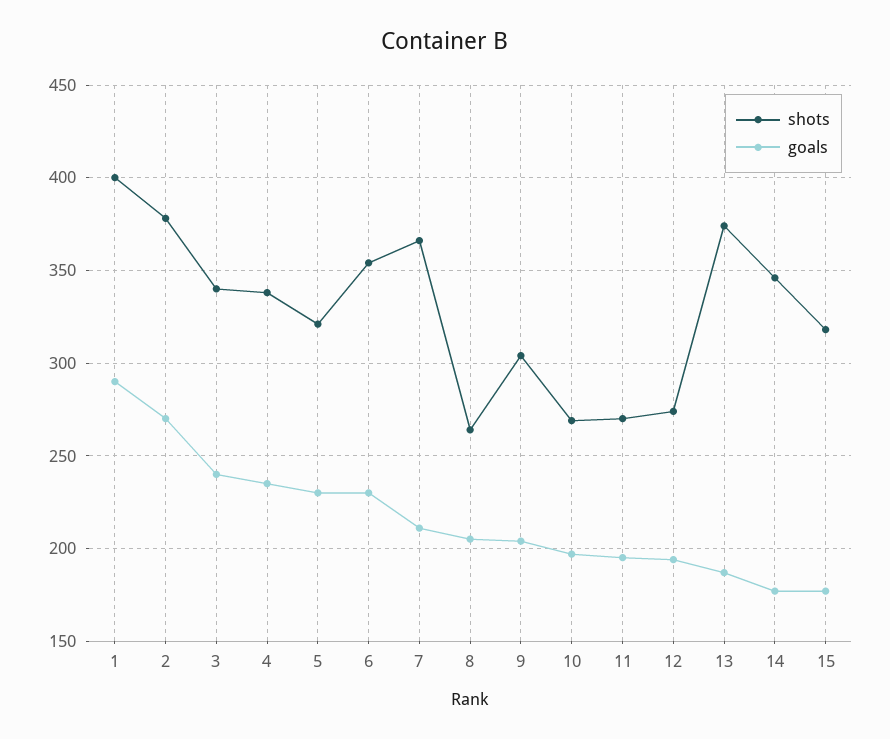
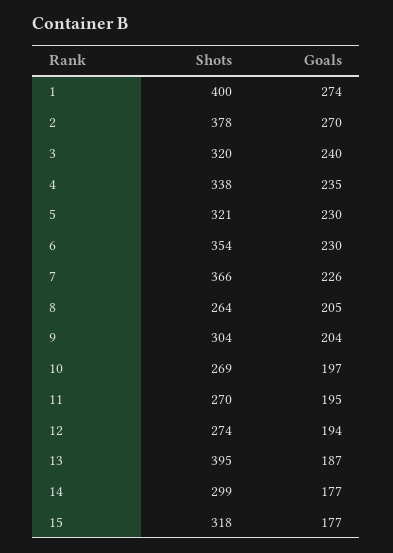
goals, 1: 290 -> 274
shots, 3: 340 -> 320
goals, 7: 210 -> 226
shots, 13: 375 -> 395
shots, 14: 345 -> 299

